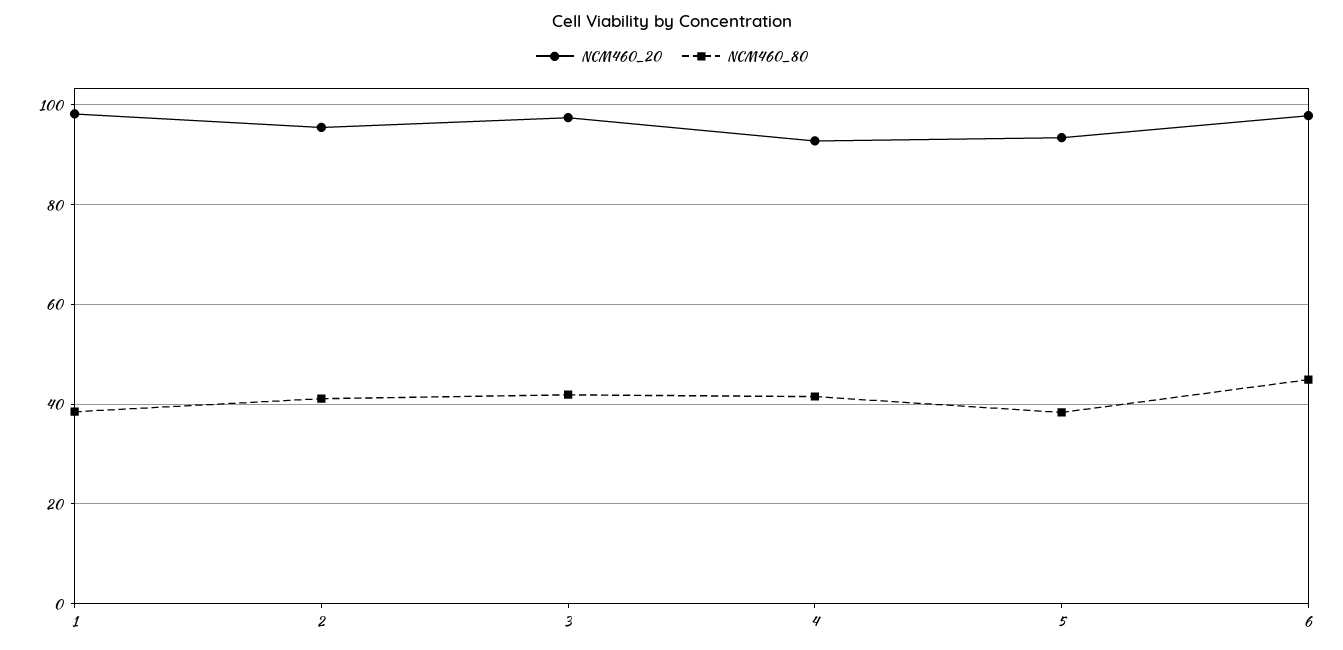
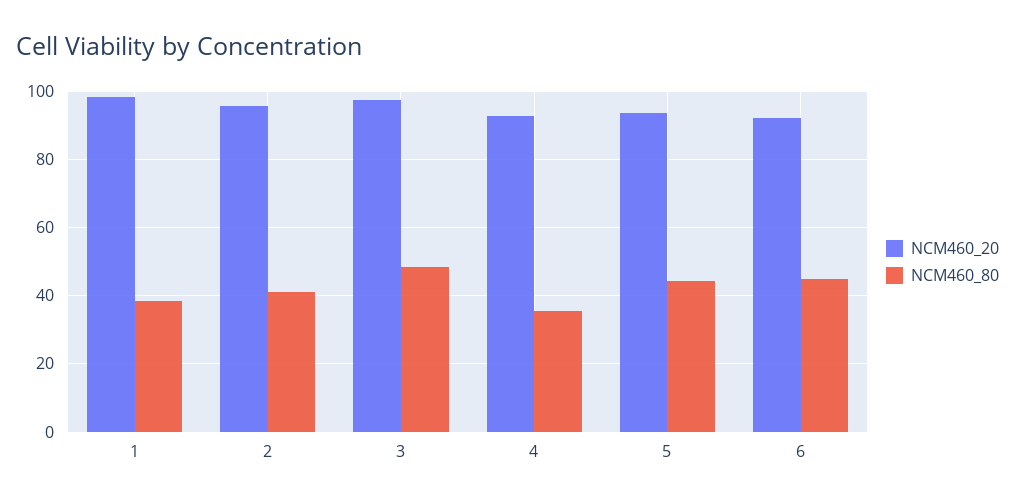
NCM460_80, 3: 42 -> 48
NCM460_80, 4: 42 -> 36
NCM460_80, 5: 38 -> 44
NCM460_20, 6: 98 -> 92

